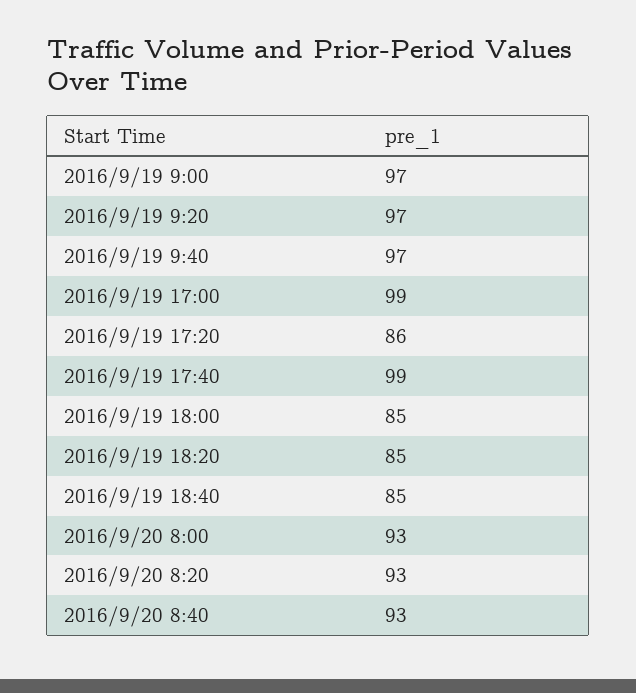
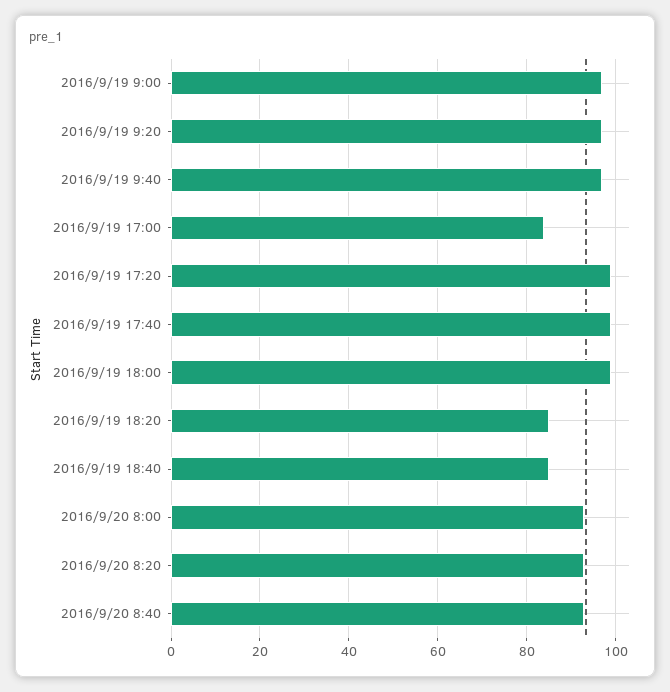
2016/9/19 17:00: 99 -> 85
2016/9/19 17:20: 86 -> 100
2016/9/19 18:00: 85 -> 100

